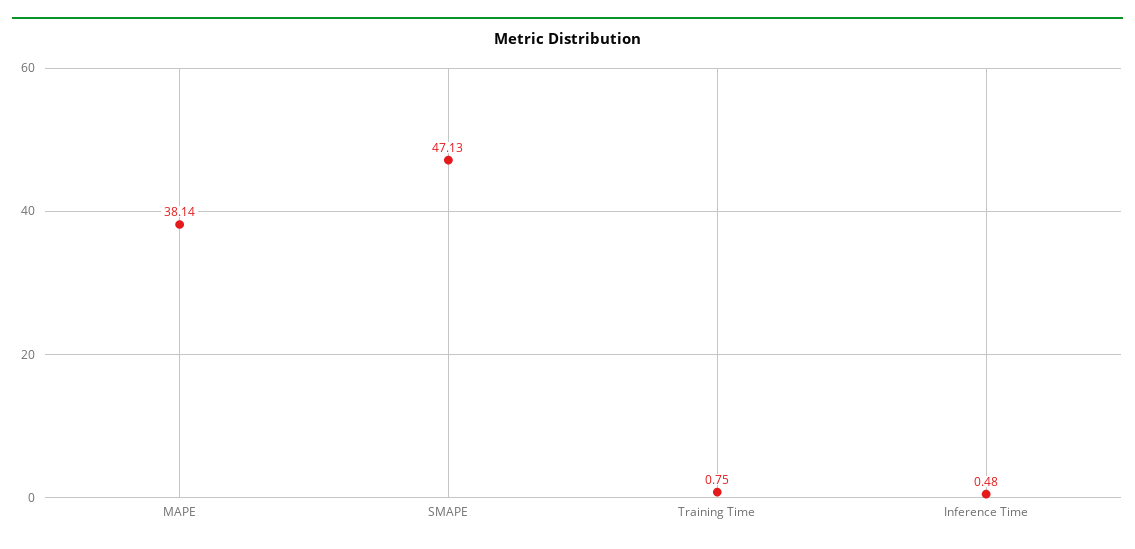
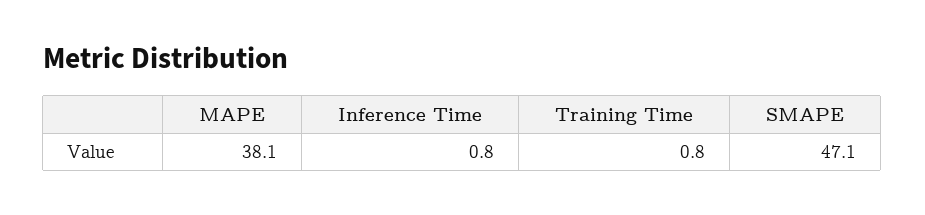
Inference Time: 0.48 -> 0.8

